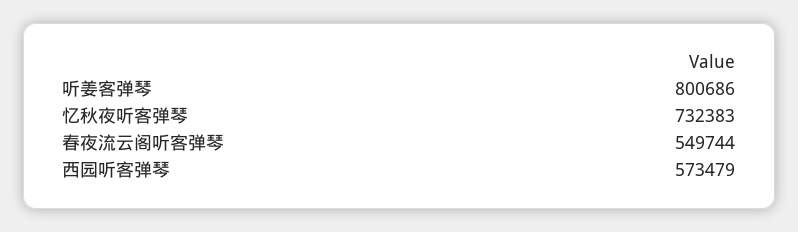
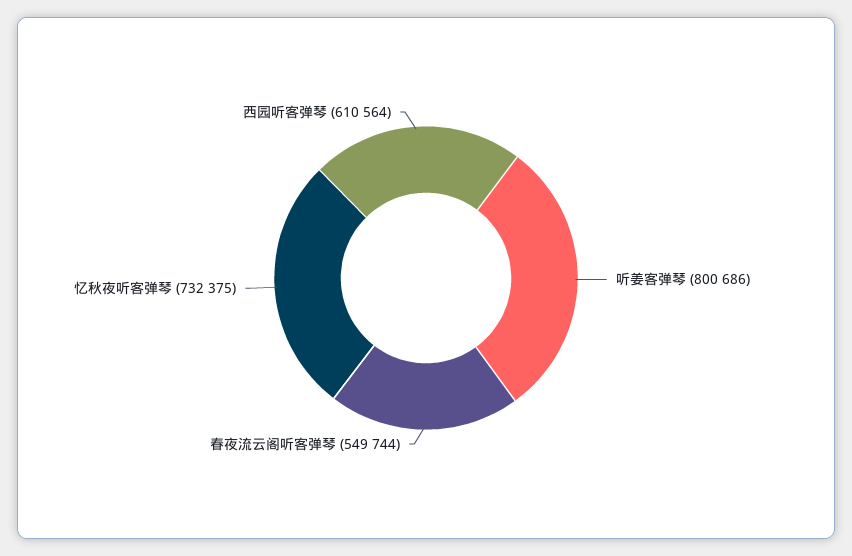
忆秋夜听客弹琴: 732383 -> 732375
西园听客弹琴: 573479 -> 610564

